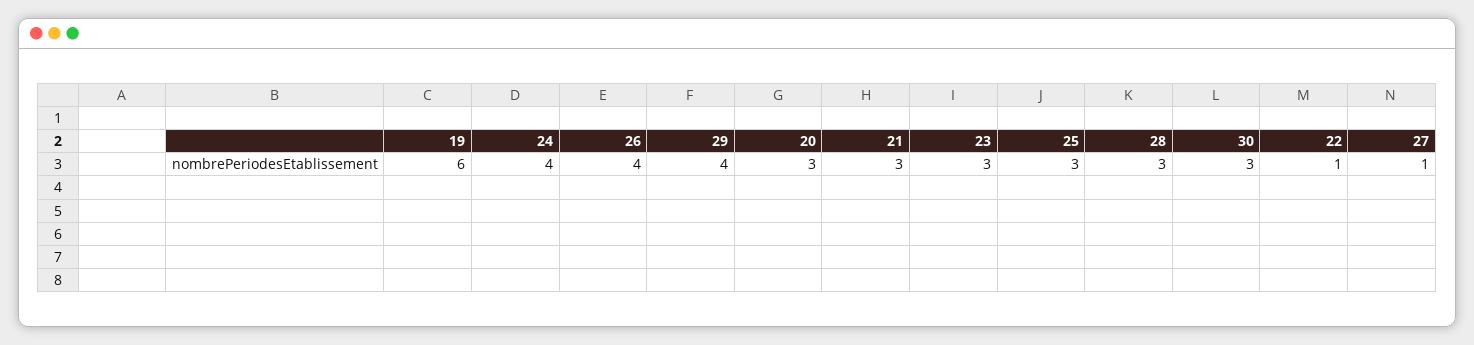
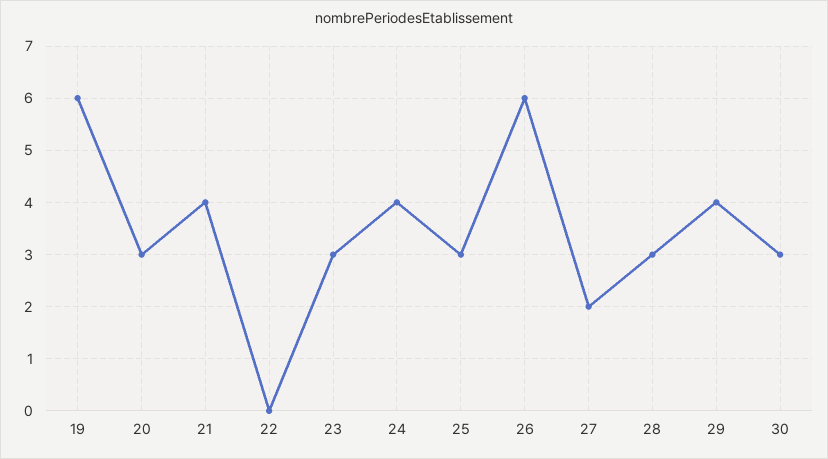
26: 4 -> 6
21: 3 -> 4
22: 1 -> 0
27: 1 -> 2

